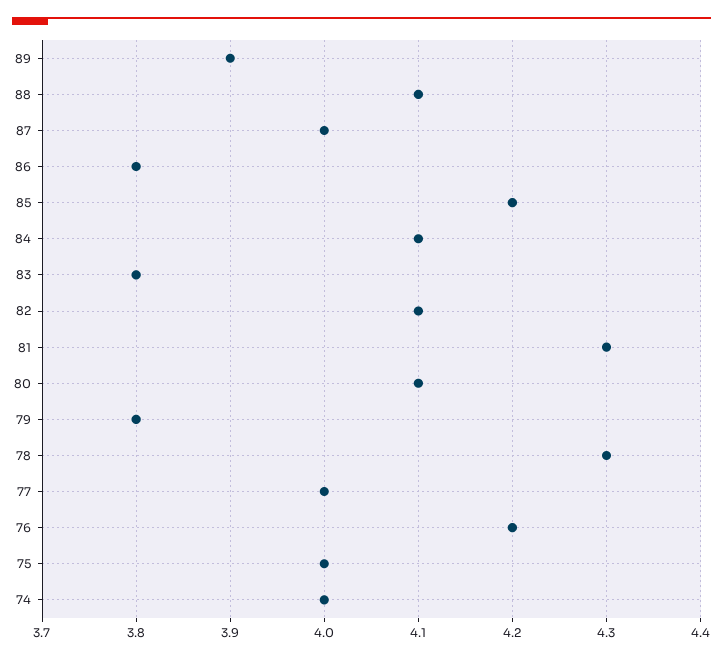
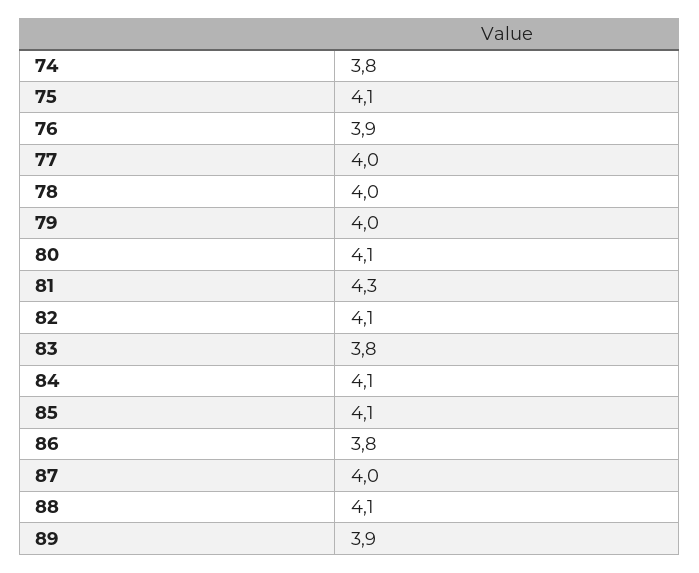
85: 4.2 -> 4.1
79: 3.8 -> 4
78: 4.3 -> 4
76: 4.2 -> 3.9
75: 4 -> 4.1
74: 4 -> 3.8

